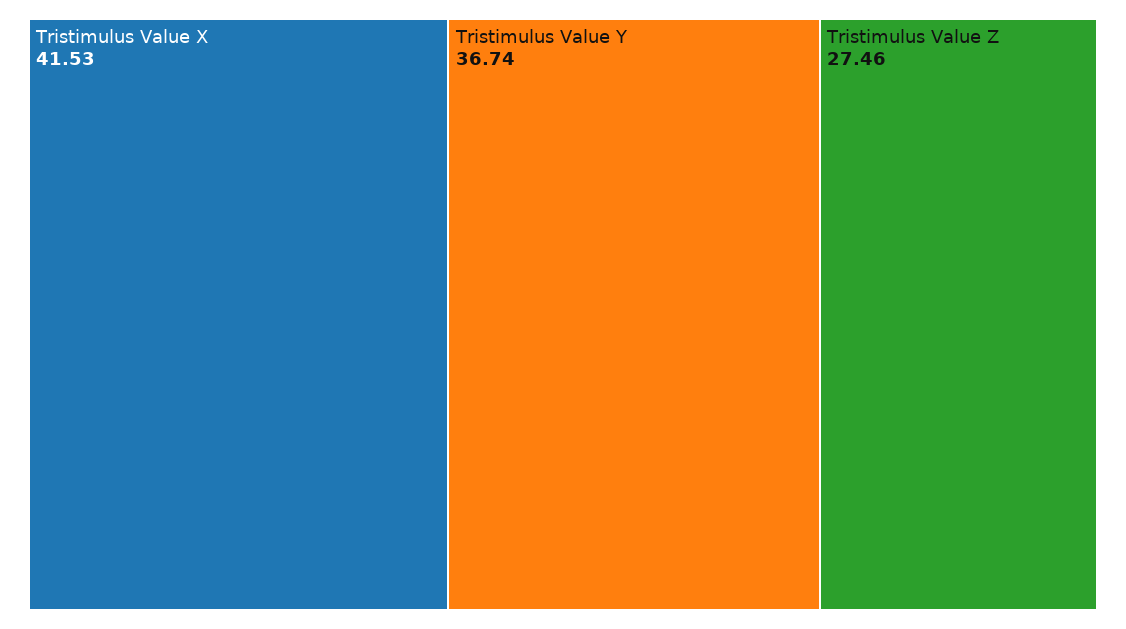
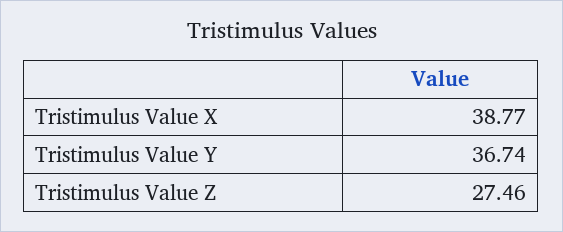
Tristimulus Value X: 41.53 -> 38.77

